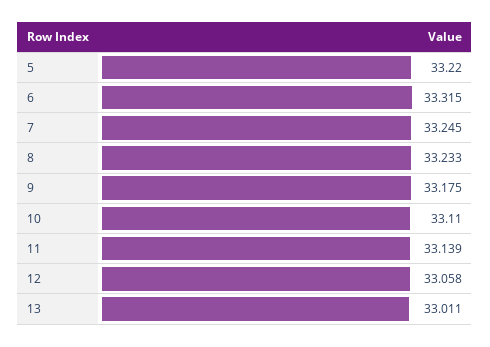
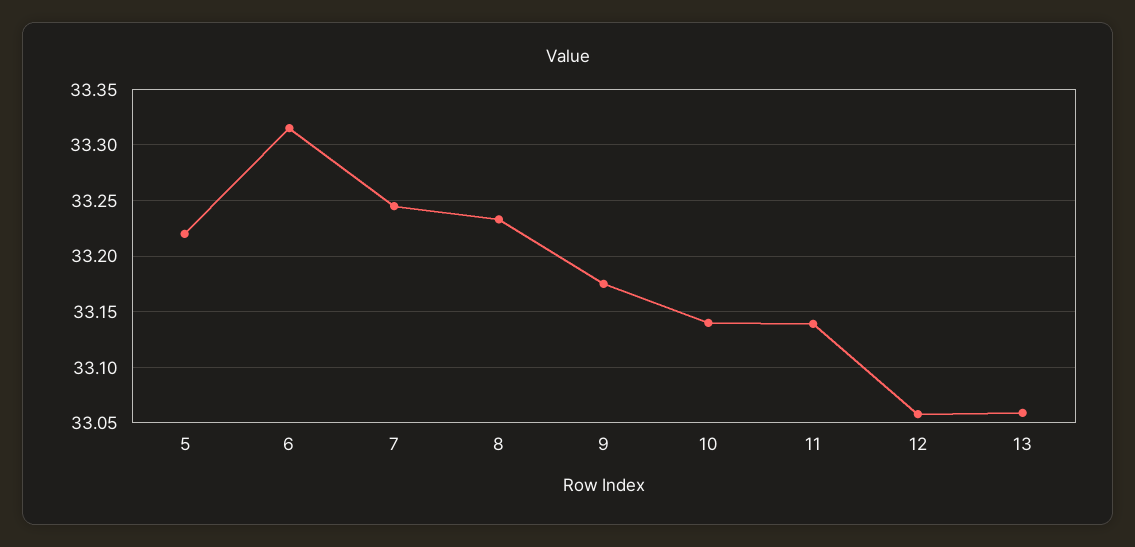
10: 33.11 -> 33.14
13: 33.011 -> 33.06

